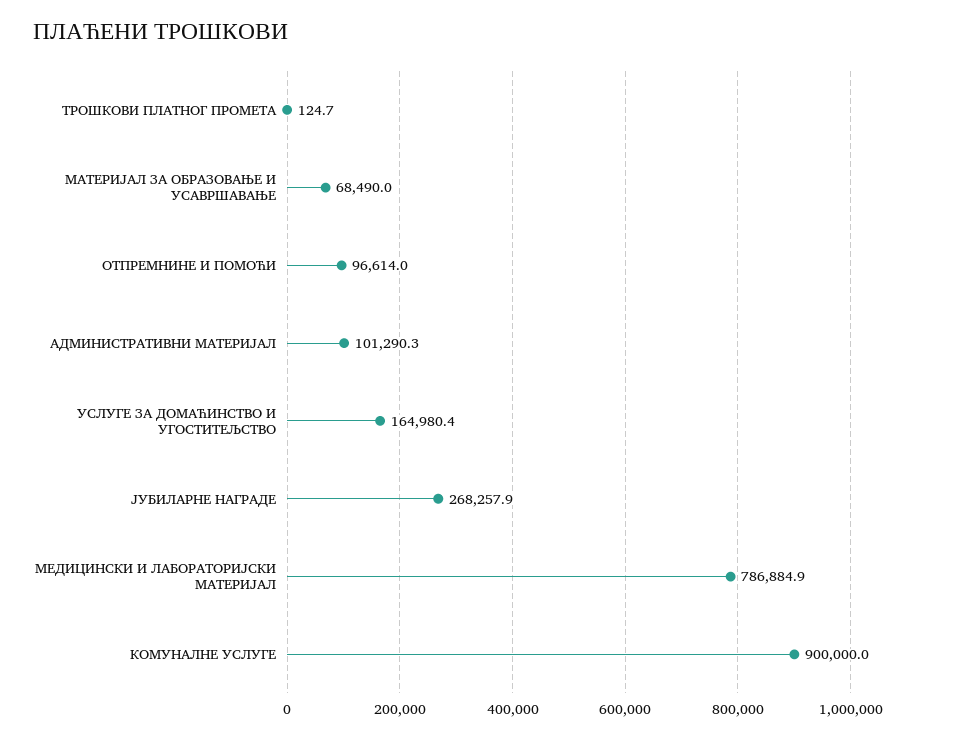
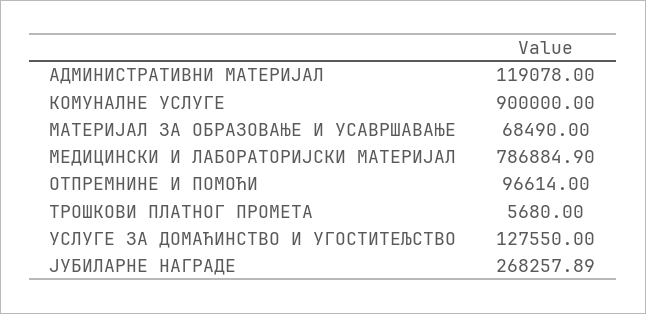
ТРОШКОВИ ПЛАТНОГ ПРОМЕТА: 124.7 -> 5680
АДМИНИСТРАТИВНИ МАТЕРИЈАЛ: 101290.3 -> 119078
УСЛУГЕ ЗА ДОМАЋИНСТВО И УГОСТИТЕЉСТВО: 164980.4 -> 127550

